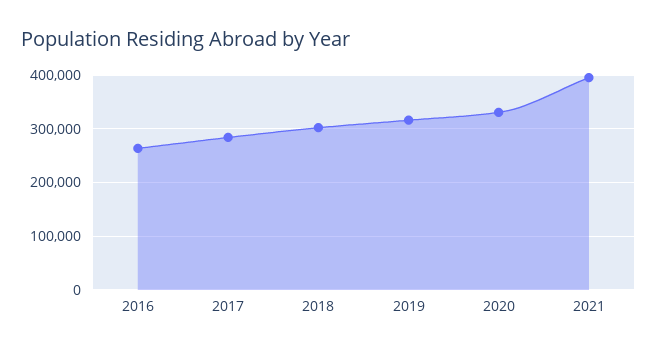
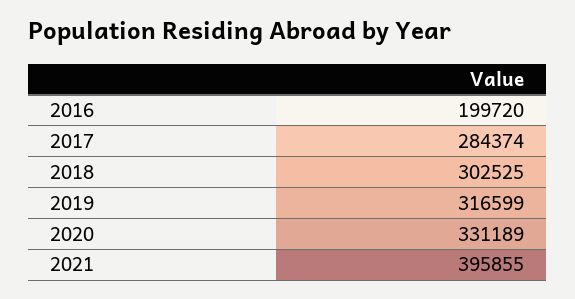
2016: 260000 -> 199720

